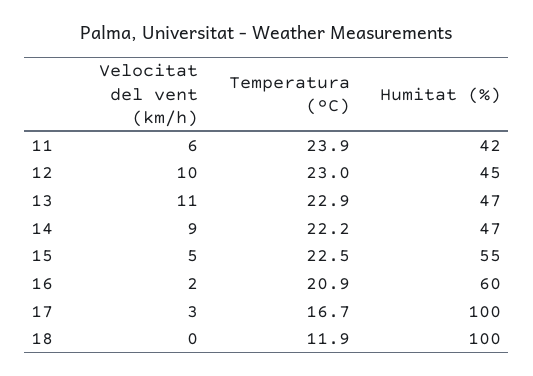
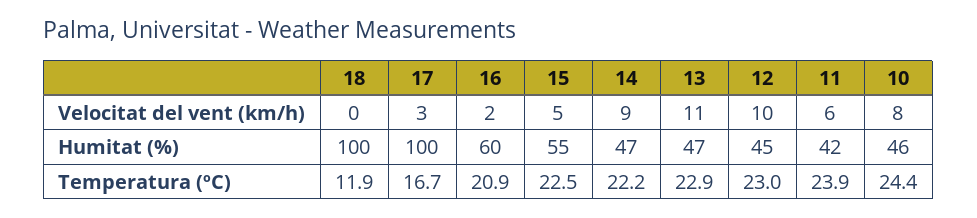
Velocitat del vent (km/h), 10: none -> 8
Humitat (%), 10: none -> 46
Temperatura (ºC), 10: none -> 24.4

